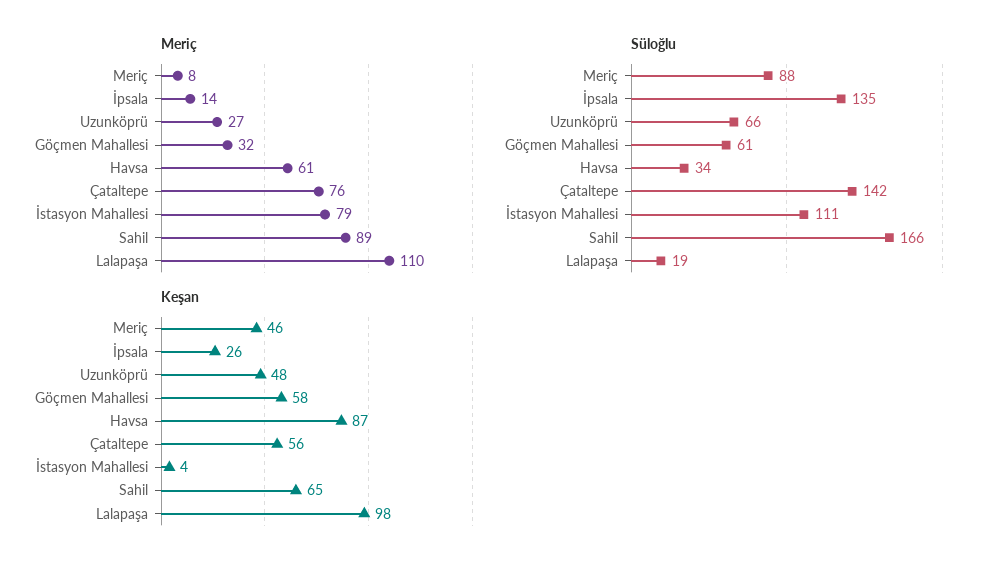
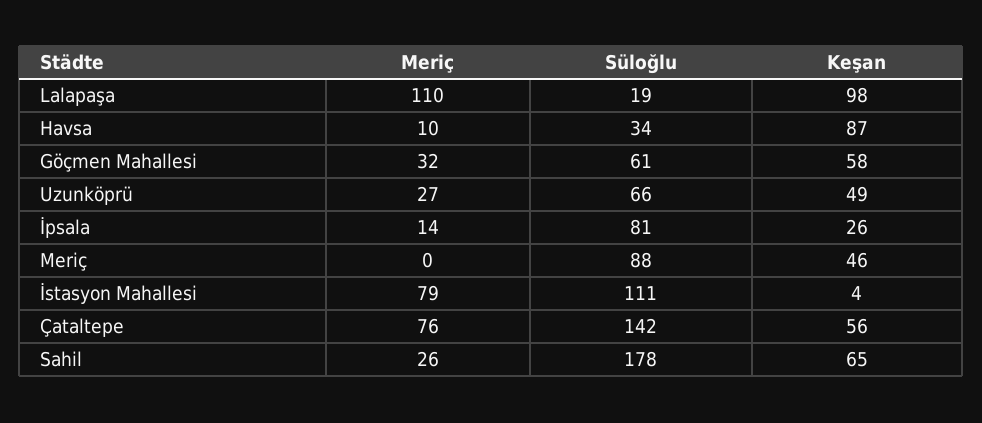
Meriç, Meriç: 8 -> 0
Meriç, Havsa: 61 -> 10
Meriç, Sahil: 89 -> 26
Süloğlu, İpsala: 135 -> 81
Süloğlu, Sahil: 166 -> 178
Keşan, Uzunköprü: 48 -> 49

